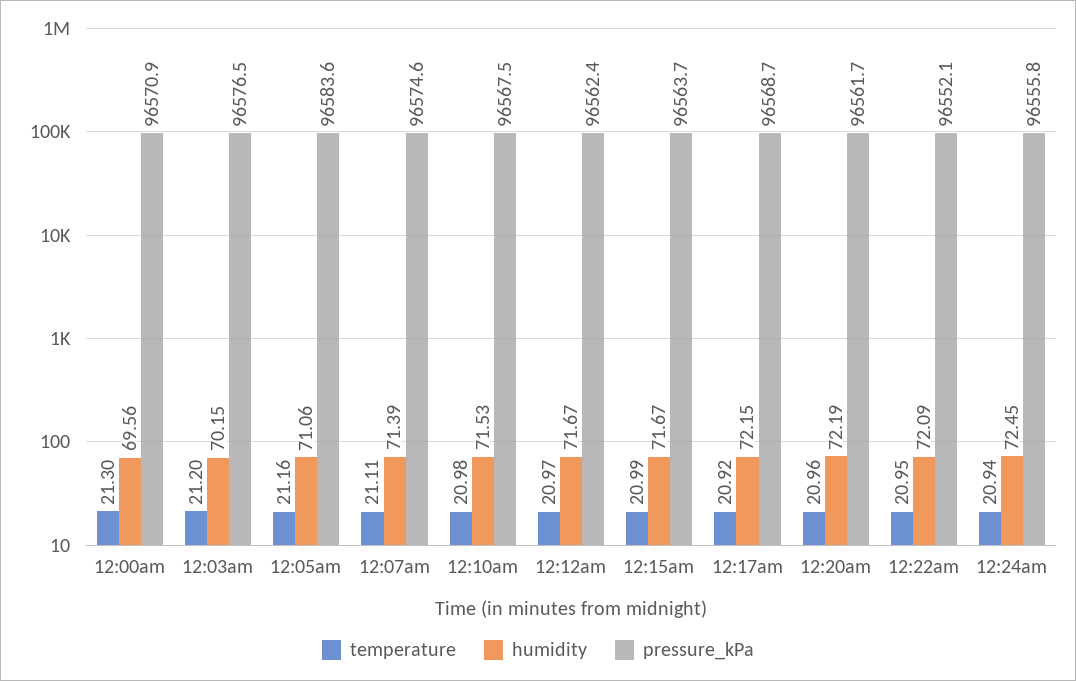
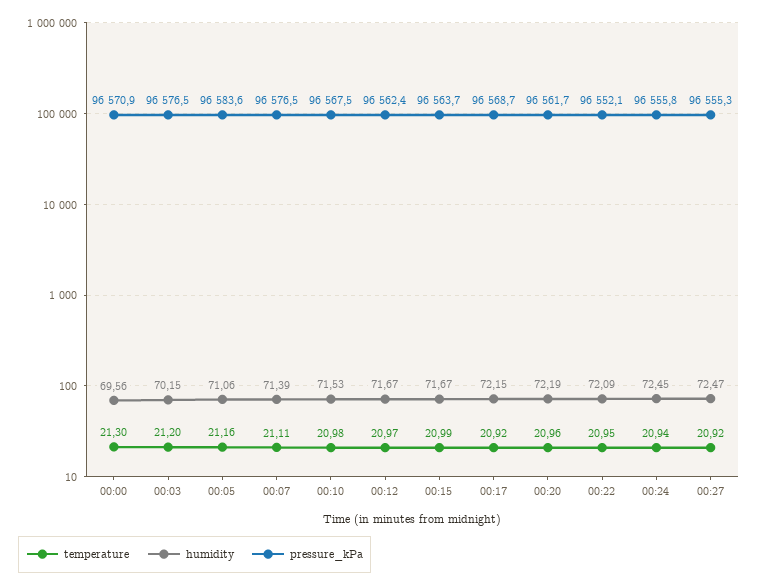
pressure_kPa, 12:07am: 96574.6 -> 96576.5
temperature, 00:27: none -> 20.92
humidity, 00:27: none -> 72.47
pressure_kPa, 00:27: none -> 96555.3

